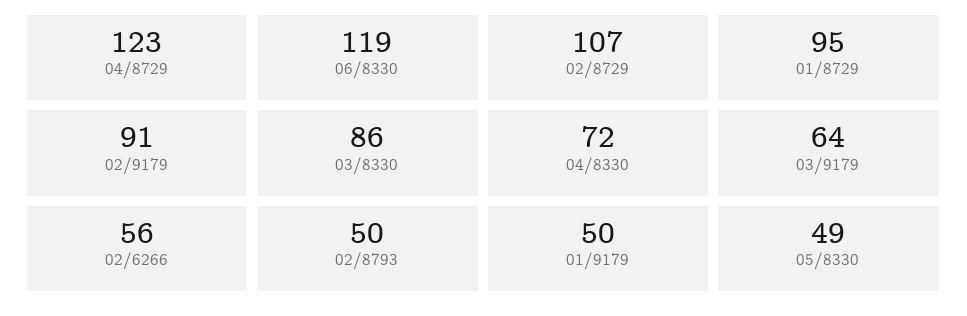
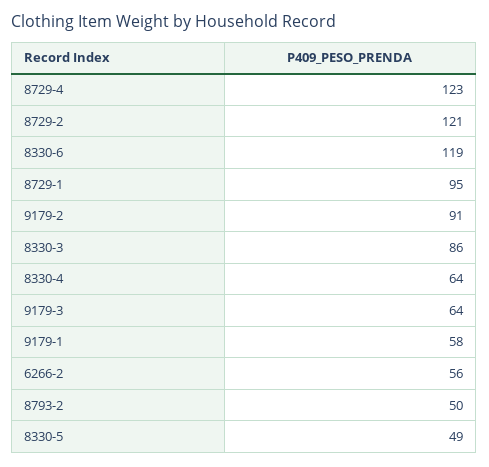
02/8729: 107 -> 121
04/8330: 72 -> 64
01/9179: 50 -> 58

